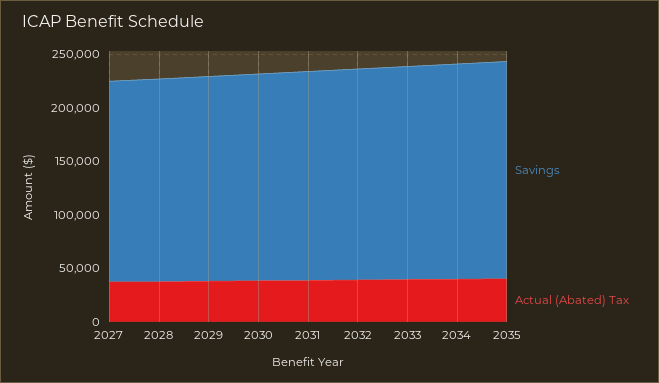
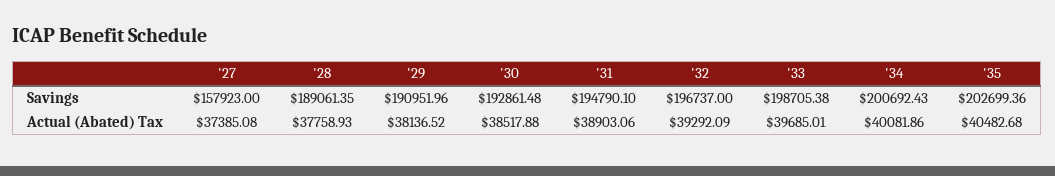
Savings, 2027: 190000 -> 157923

